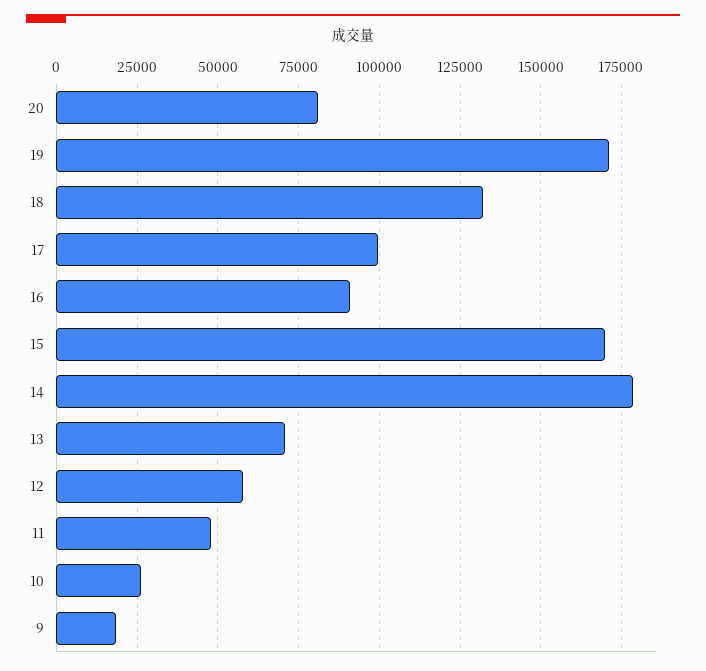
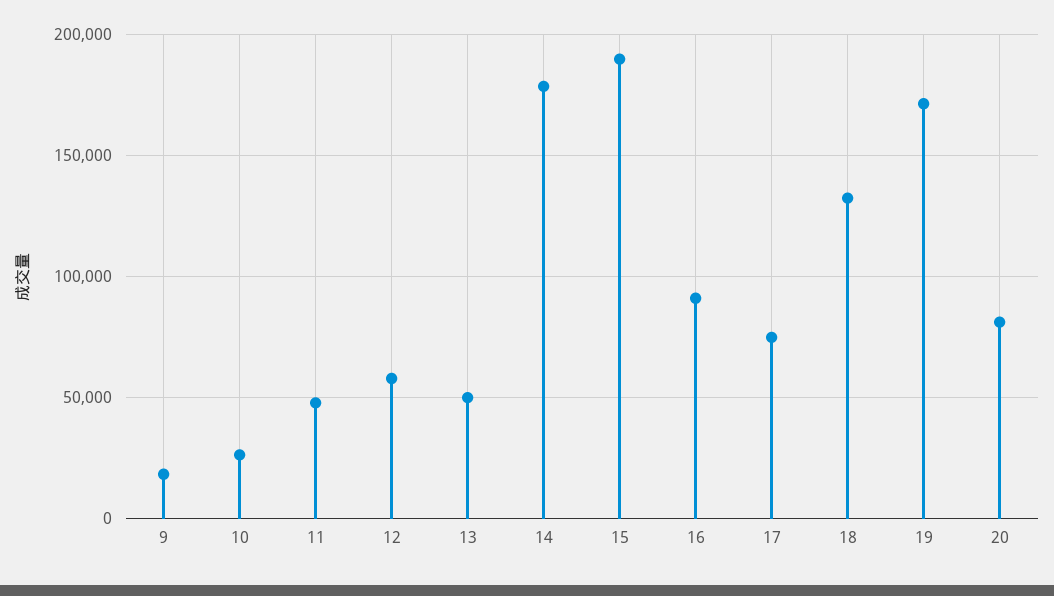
17: 100000 -> 75000
15: 170000 -> 190000
13: 70000 -> 50000

